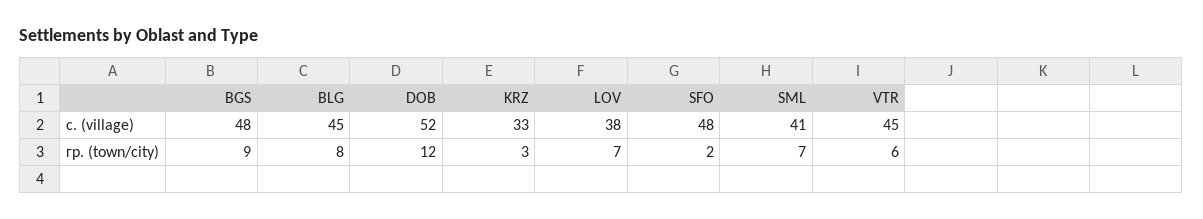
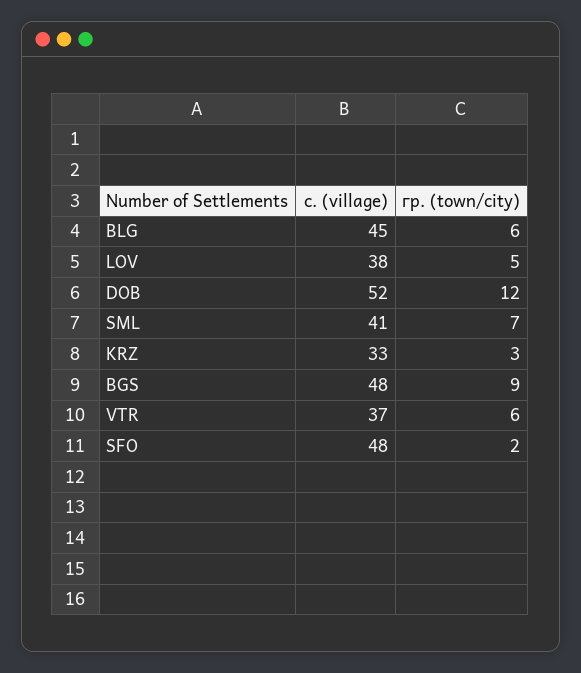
VTR, с. (village): 45 -> 37
BLG, гр. (town/city): 8 -> 6
LOV, гр. (town/city): 7 -> 5

